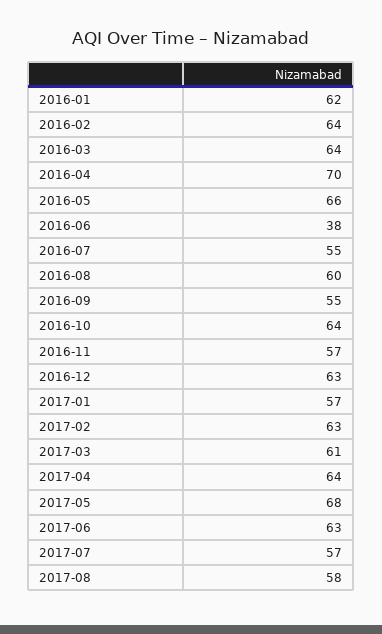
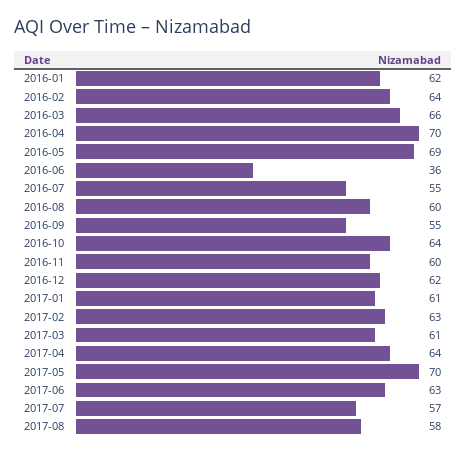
2016-03: 64 -> 66
2016-05: 66 -> 69
2016-06: 38 -> 36
2016-11: 57 -> 60
2016-12: 63 -> 62
2017-01: 57 -> 61
2017-05: 68 -> 70

